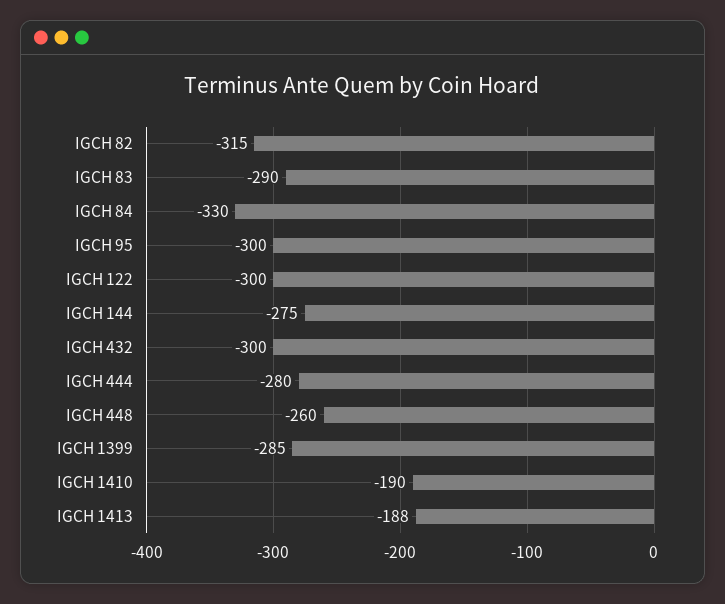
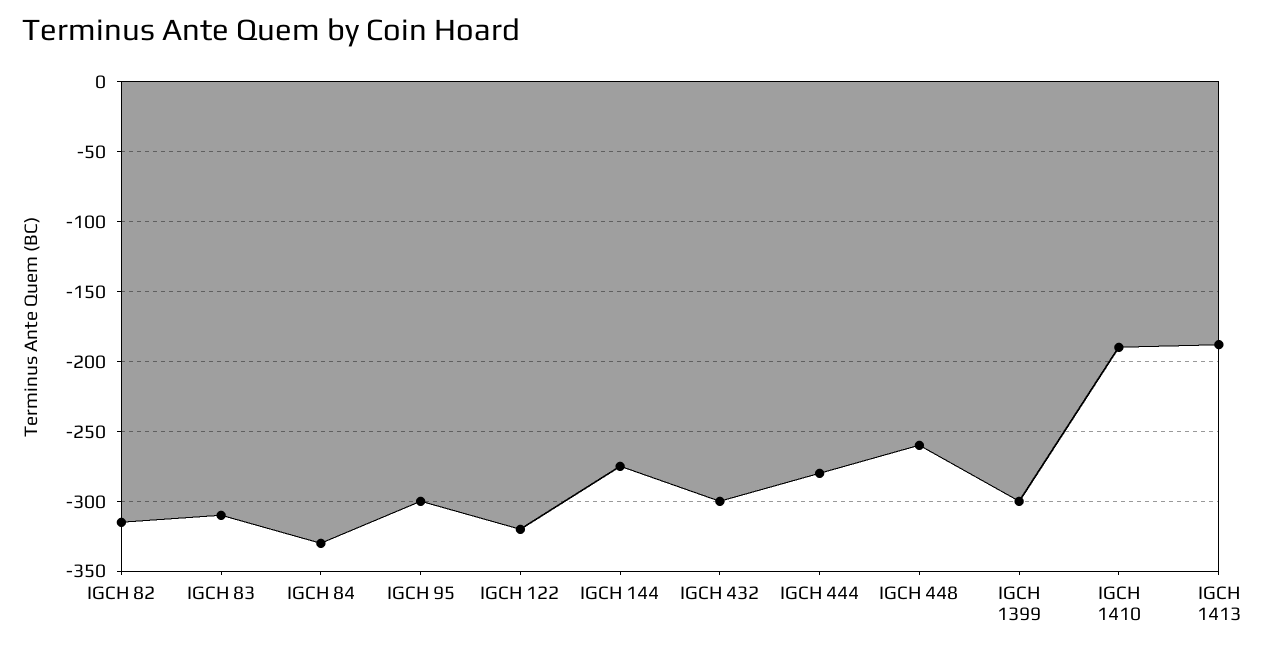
IGCH 83: -290 -> -310
IGCH 122: -300 -> -320
IGCH 1399: -285 -> -300

